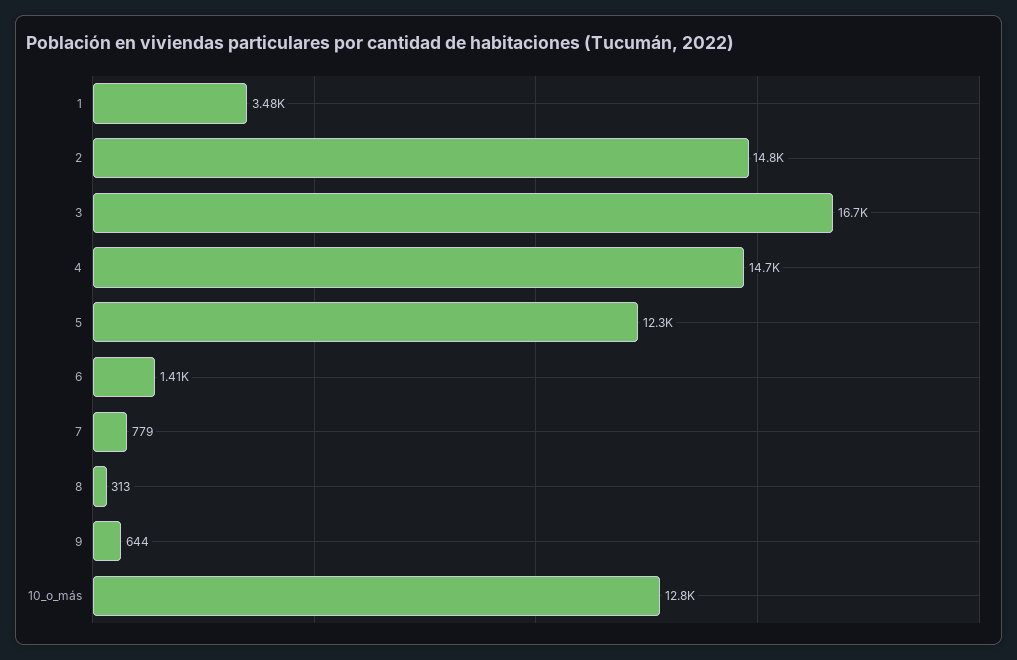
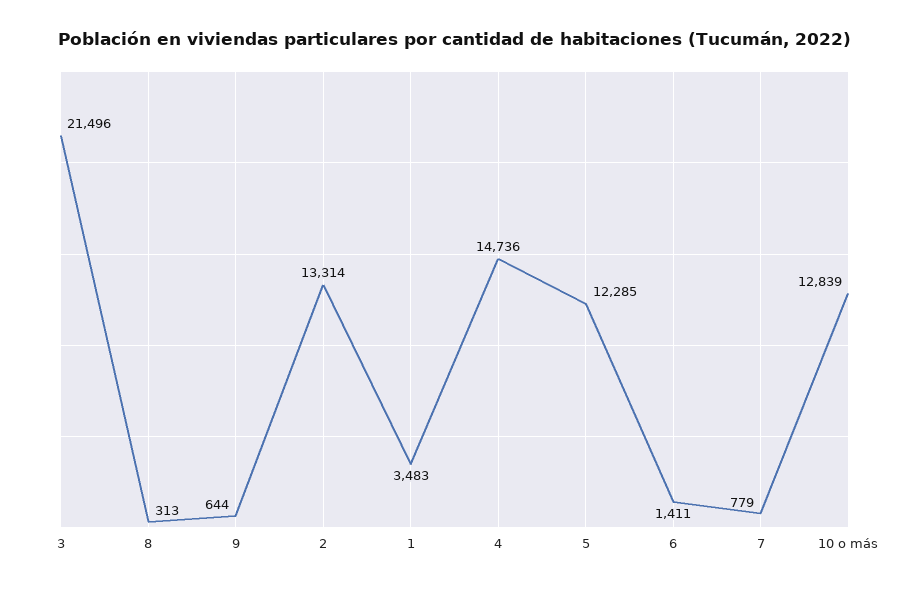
2: 14800 -> 13314
3: 16700 -> 21496

